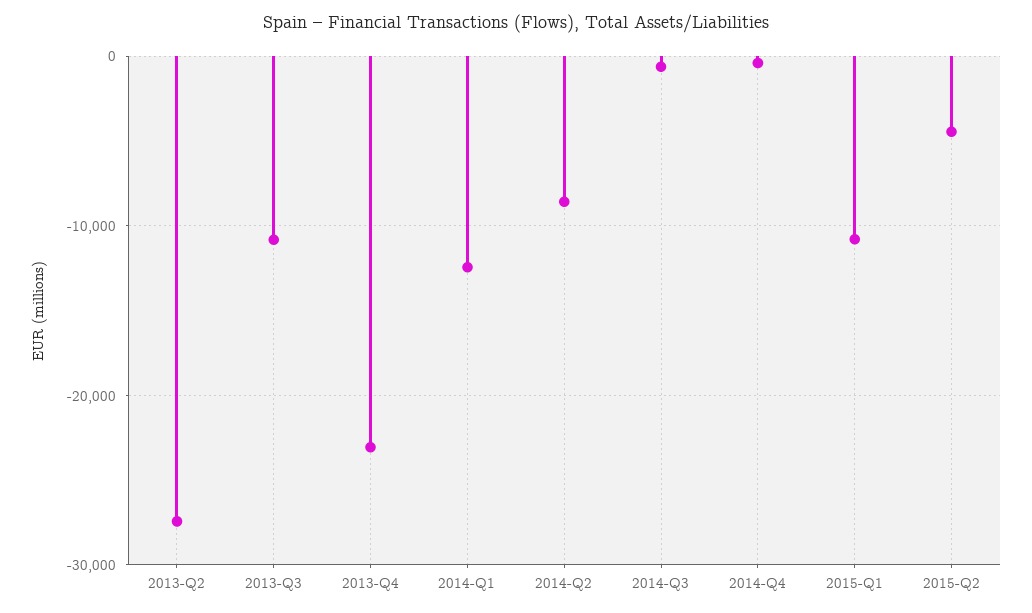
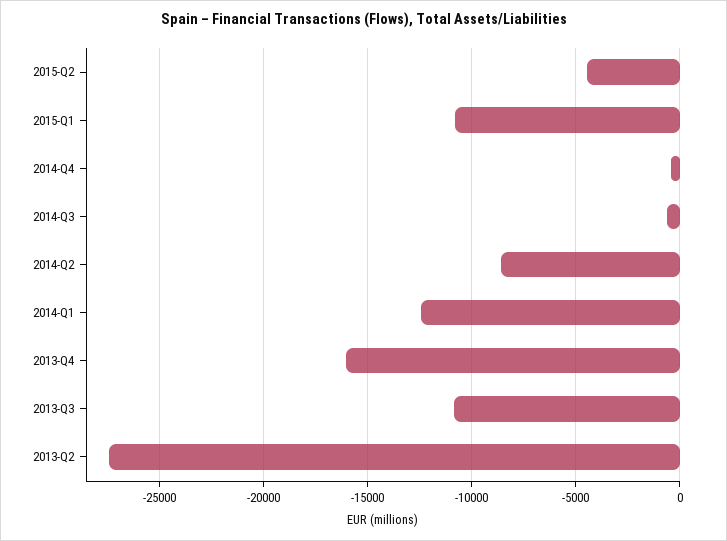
2013-Q4: -23000 -> -16000

